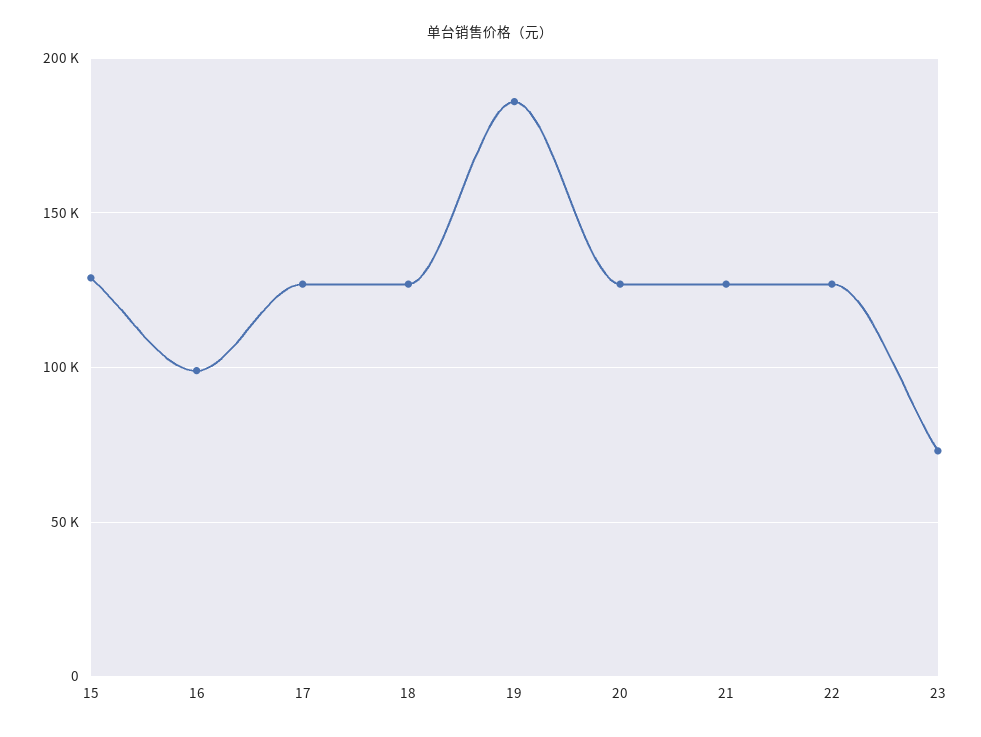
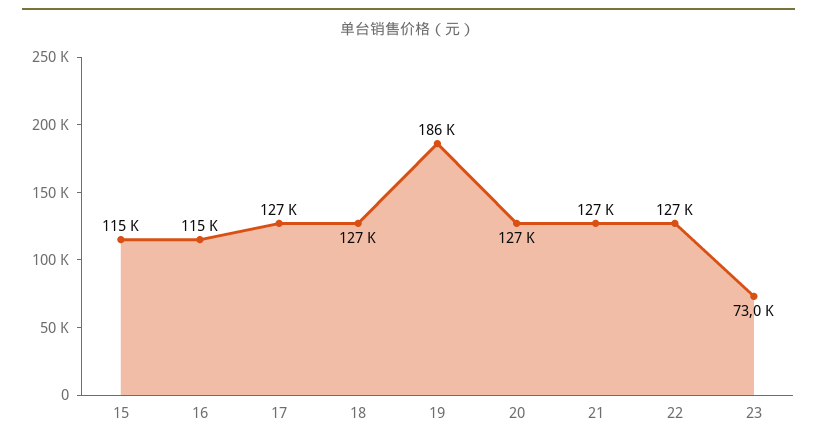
15: 130000 -> 115000
16: 100000 -> 115000

